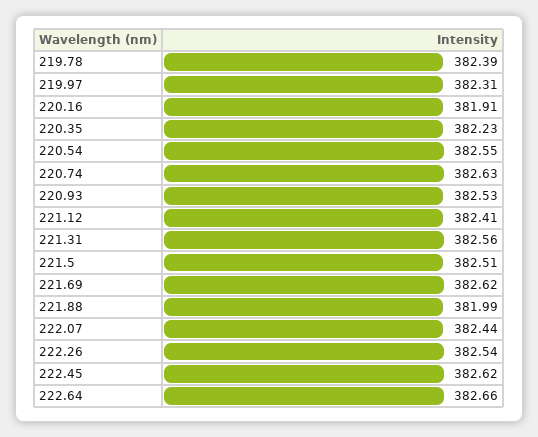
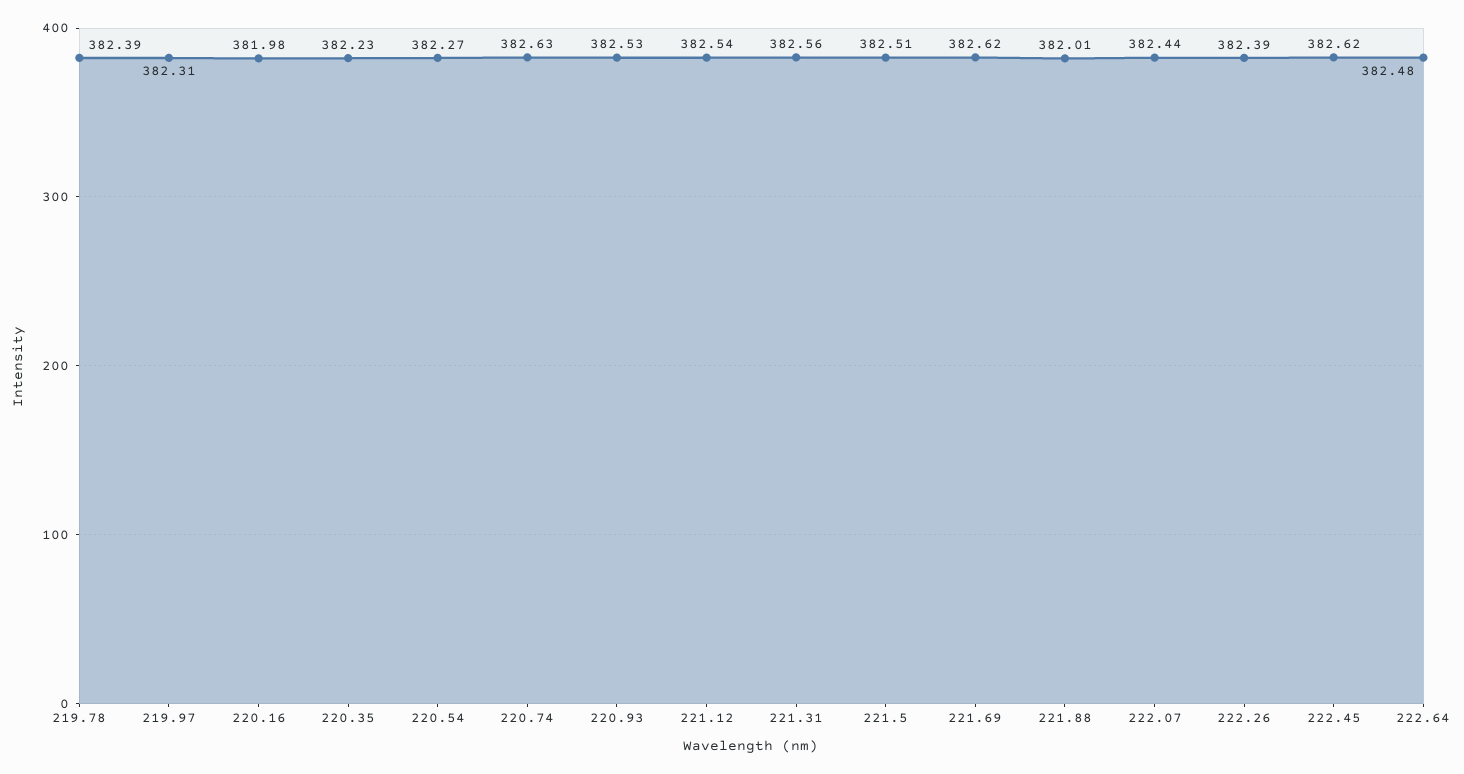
220.16: 381.91 -> 381.98
220.54: 382.55 -> 382.27
221.12: 382.41 -> 382.54
221.88: 381.99 -> 382.01
222.26: 382.54 -> 382.39
222.64: 382.66 -> 382.48

